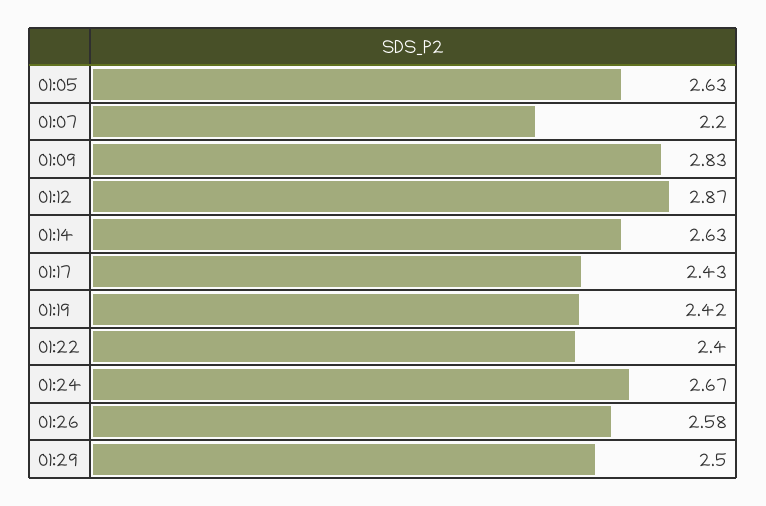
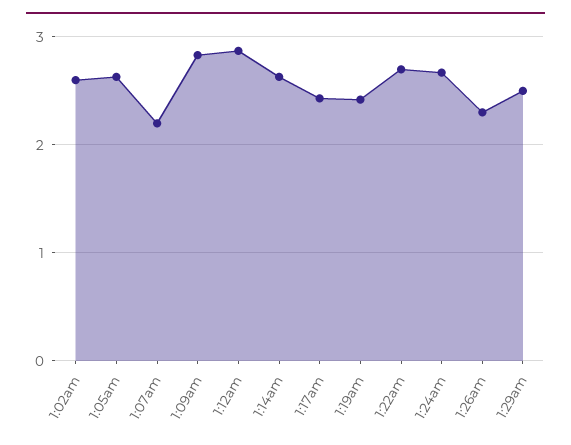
01:22: 2.4 -> 2.7
01:26: 2.58 -> 2.3
1:02am: none -> 2.6

